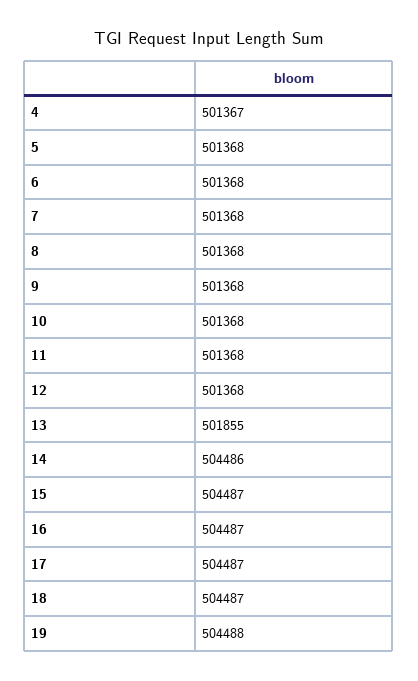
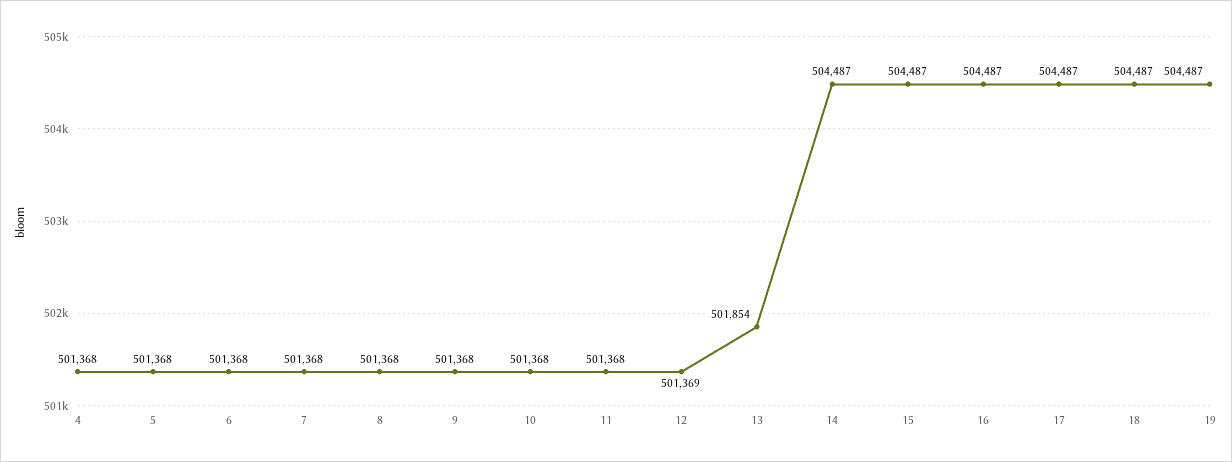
4: 501367 -> 501368
12: 501368 -> 501369
13: 501855 -> 501854
14: 504486 -> 504487
19: 504488 -> 504487

